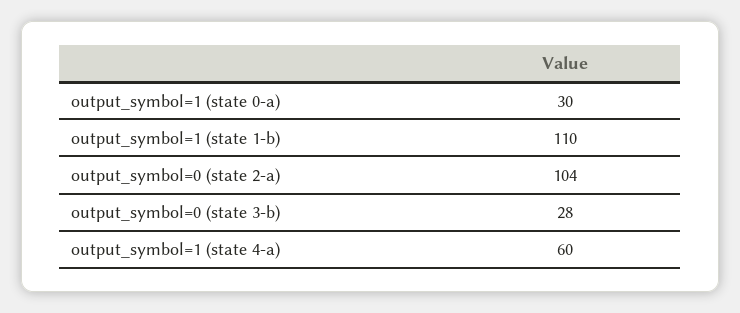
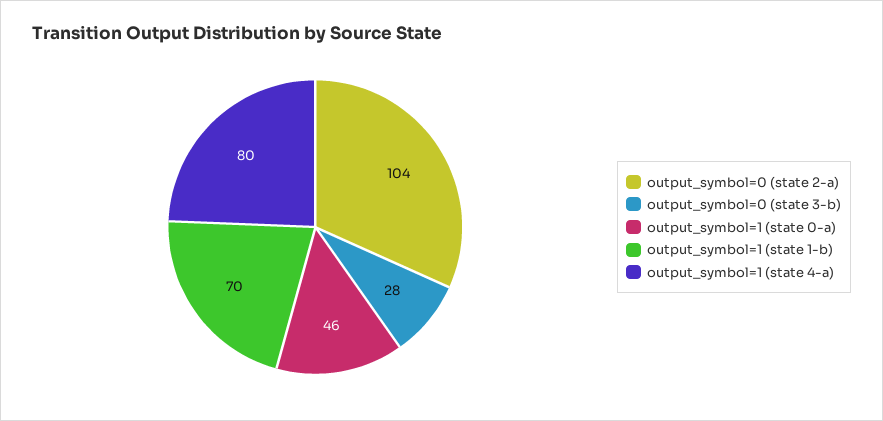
output_symbol=1 (state 0-a): 30 -> 46
output_symbol=1 (state 1-b): 110 -> 70
output_symbol=1 (state 4-a): 60 -> 80

